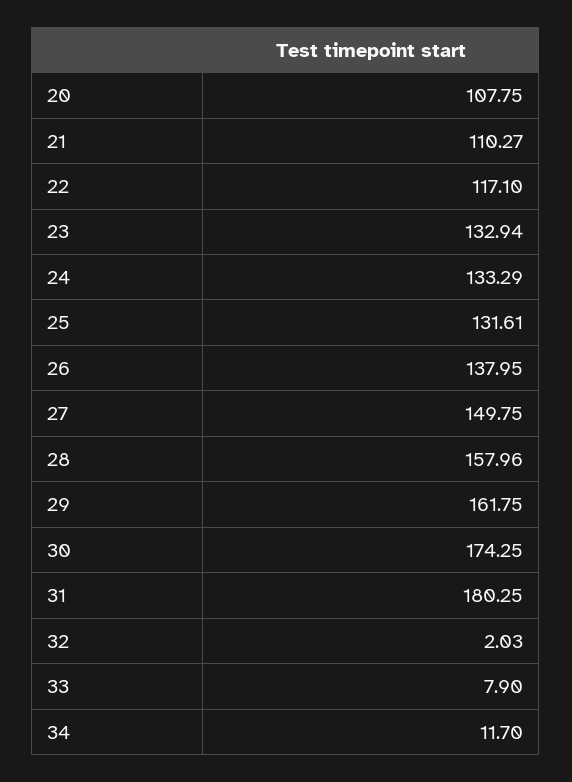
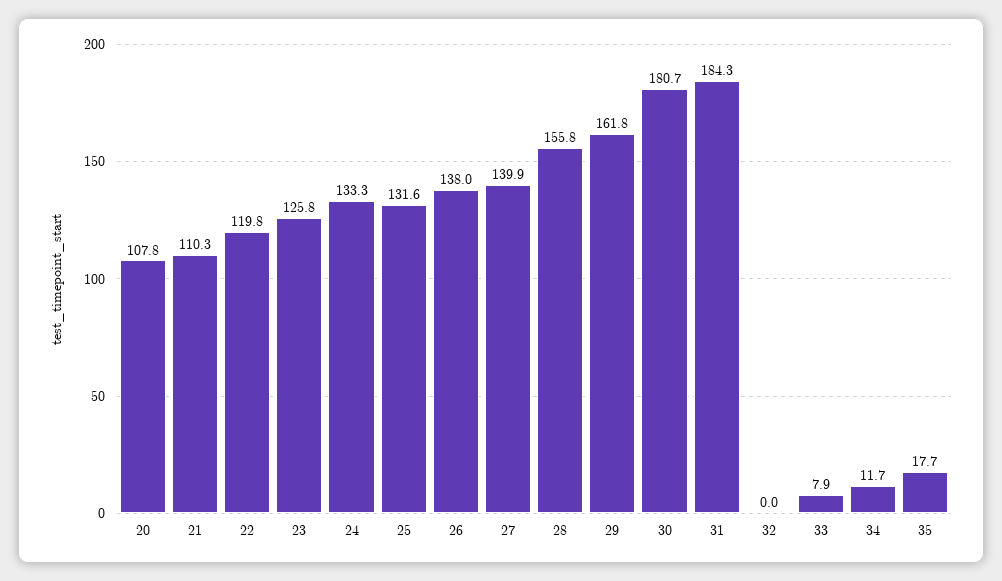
22: 117.1 -> 119.8
23: 132.94 -> 125.8
27: 149.75 -> 139.9
28: 157.96 -> 155.8
30: 174.25 -> 180.7
31: 180.25 -> 184.3
32: 2.03 -> 0
35: none -> 17.7

